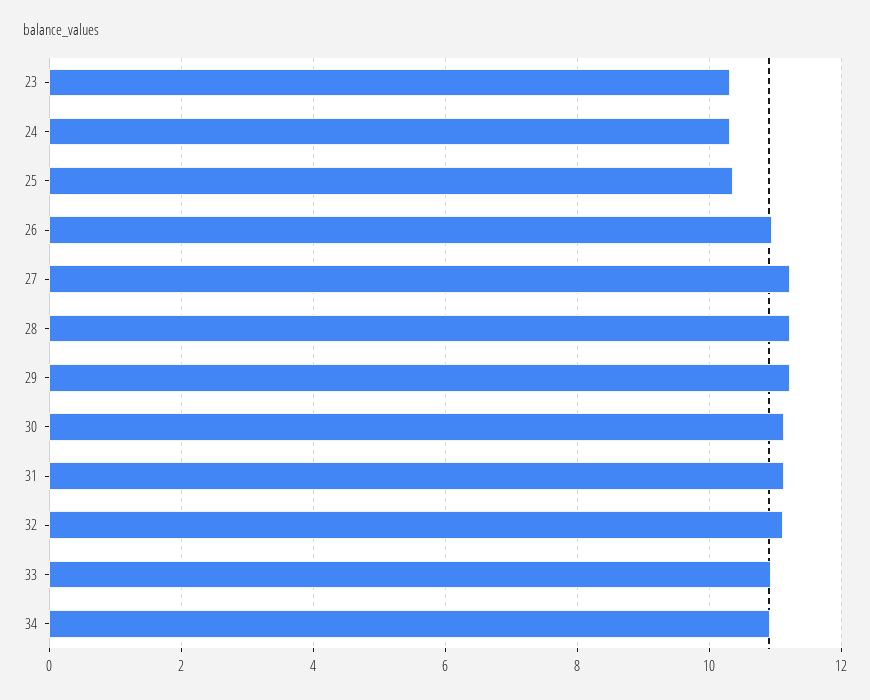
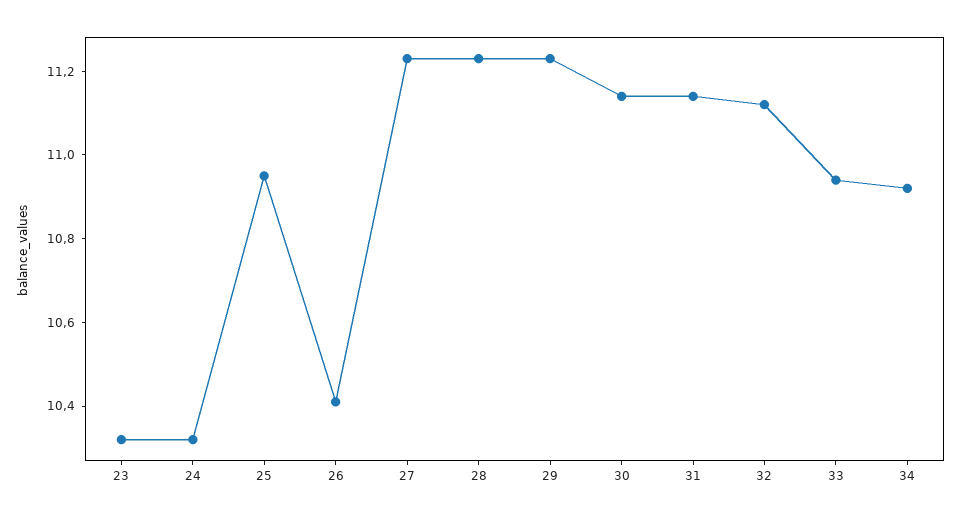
25: 10.4 -> 10.95
26: 11 -> 10.4

